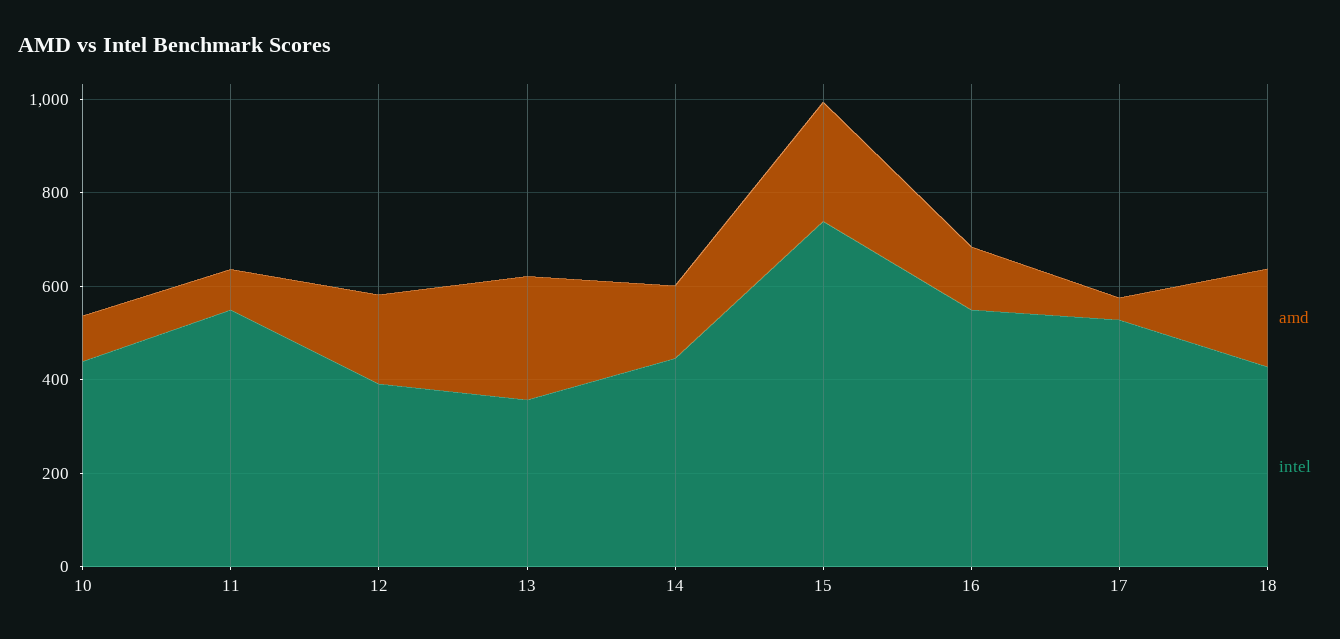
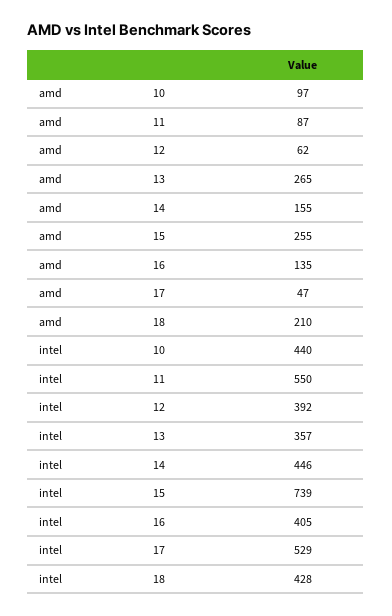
amd, 12: 200 -> 62
intel, 16: 550 -> 405

